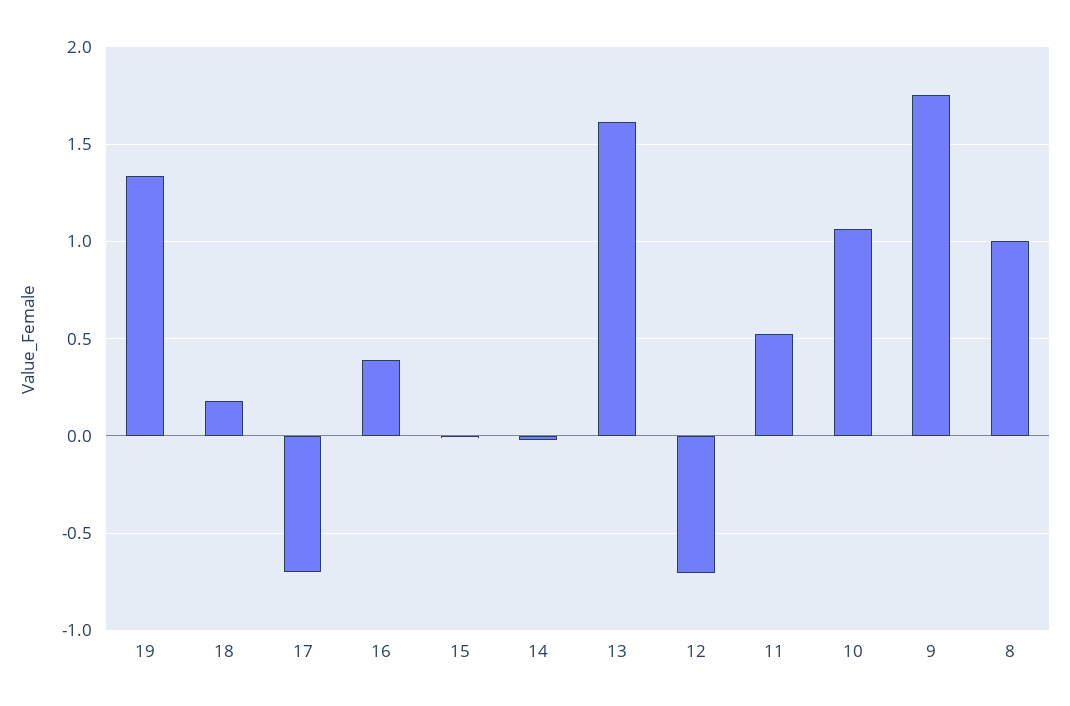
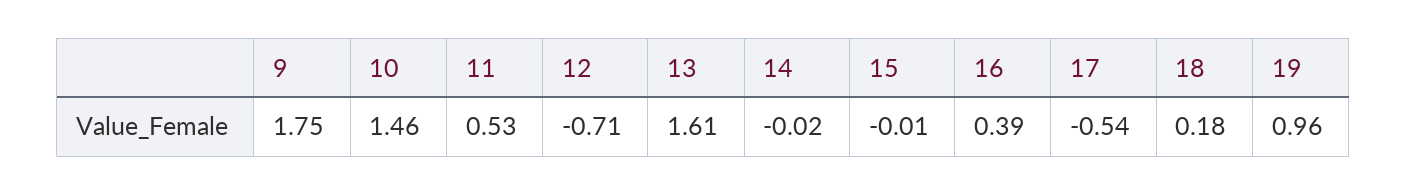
19: 1.35 -> 0.96
17: -0.7 -> -0.54
10: 1.05 -> 1.46
8: 1 -> none

